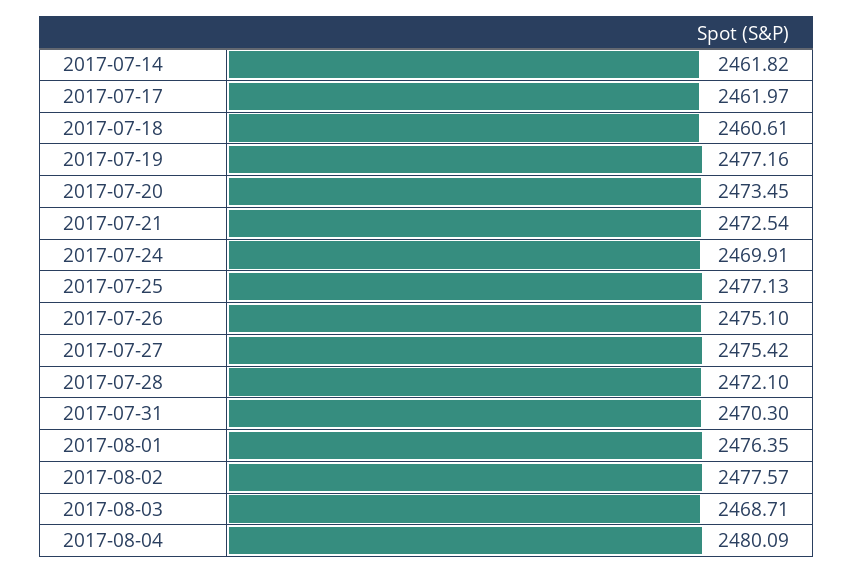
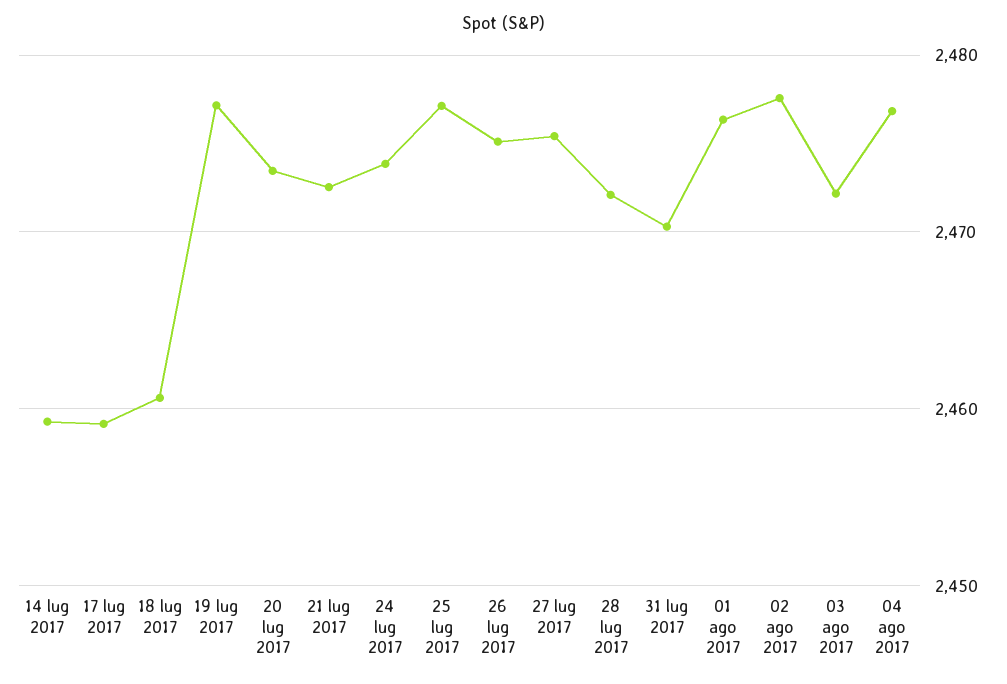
2017-07-14: 2461.82 -> 2459
2017-07-17: 2461.97 -> 2459
2017-07-24: 2469.91 -> 2474
2017-08-03: 2468.71 -> 2472
2017-08-04: 2480.09 -> 2477

